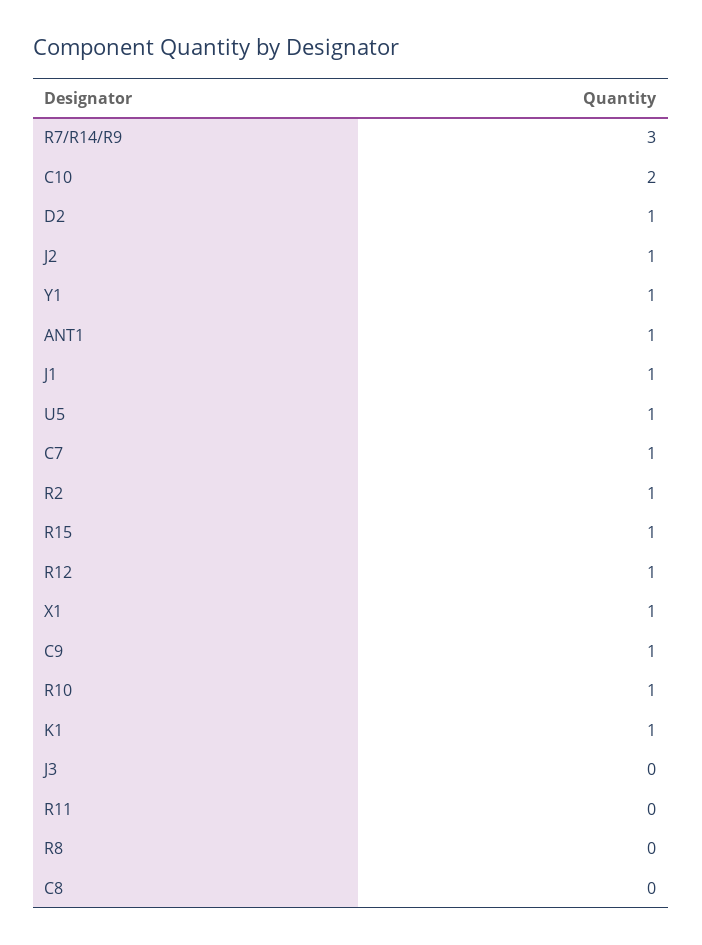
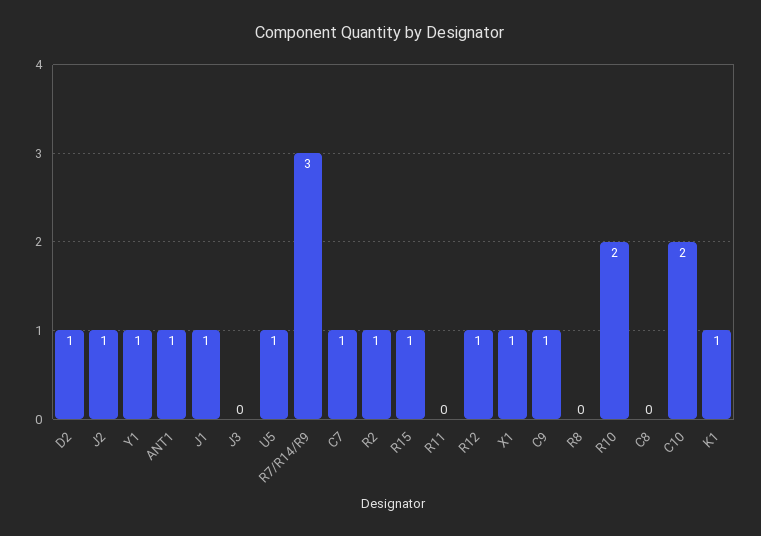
R10: 1 -> 2

